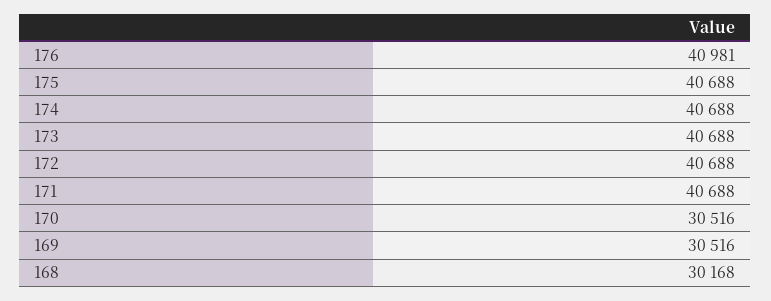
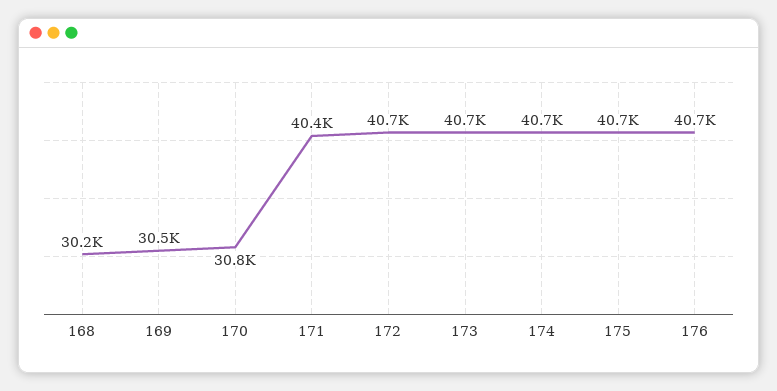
176: 40981 -> 40700
171: 40688 -> 40400
170: 30516 -> 30800

